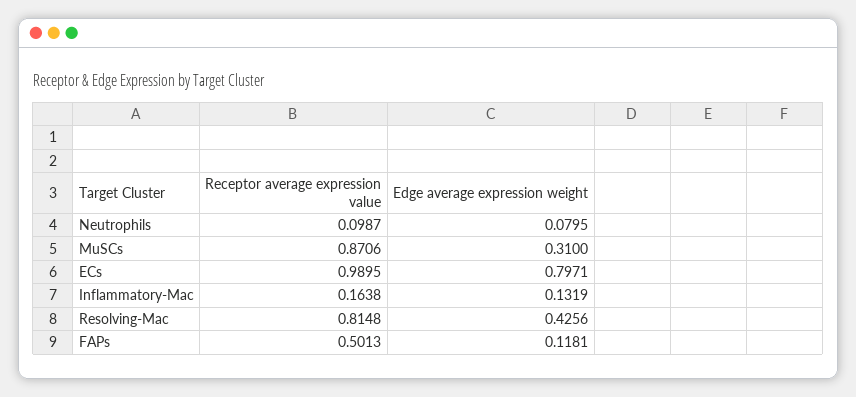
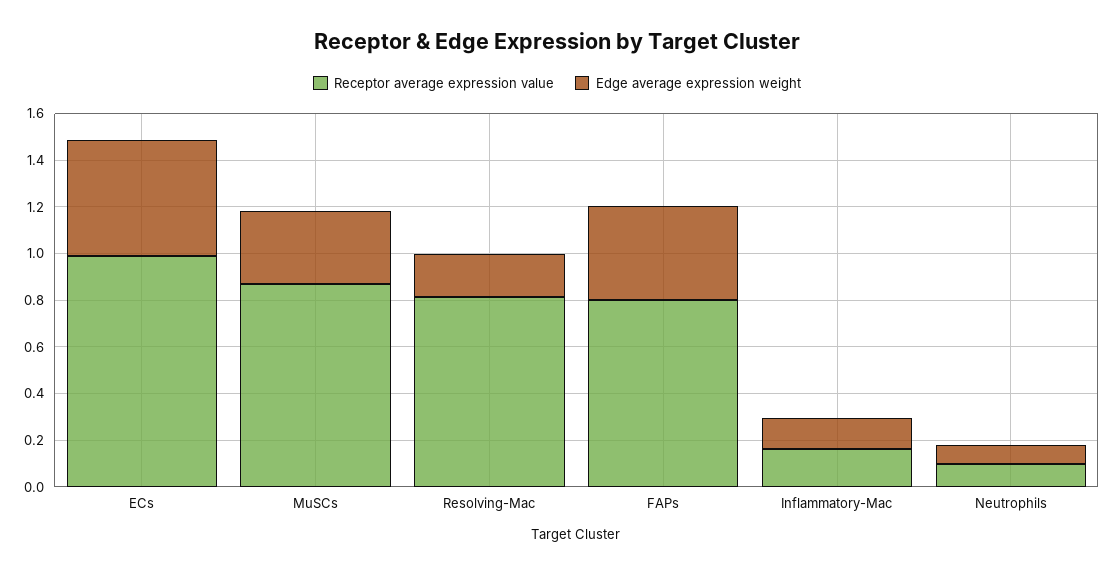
Edge average expression weight, ECs: 0.7971 -> 0.5
Edge average expression weight, Resolving-Mac: 0.4256 -> 0.2
Receptor average expression value, FAPs: 0.5013 -> 0.8
Edge average expression weight, FAPs: 0.1181 -> 0.4

